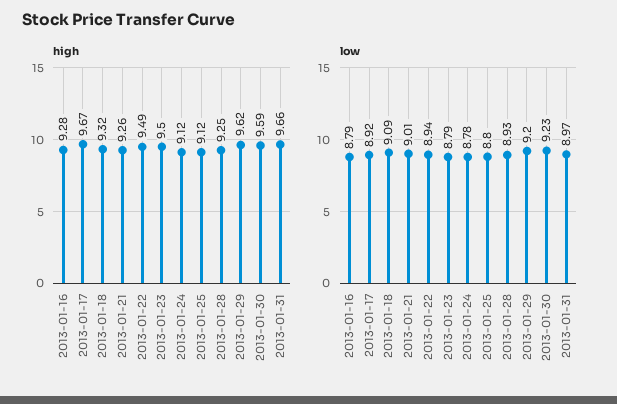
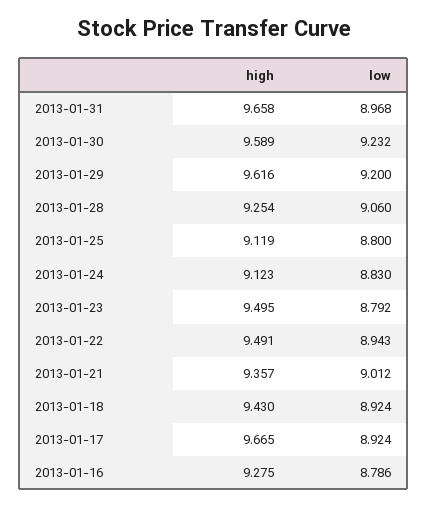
high, 2013-01-18: 9.32 -> 9.43
high, 2013-01-21: 9.26 -> 9.357
low, 2013-01-18: 9.09 -> 8.924
low, 2013-01-24: 8.78 -> 8.83
low, 2013-01-28: 8.93 -> 9.06

